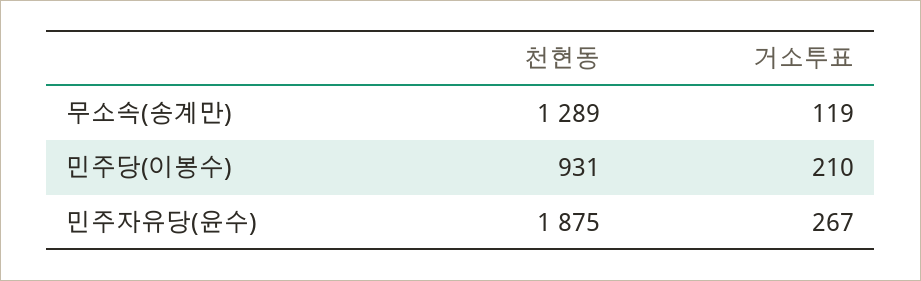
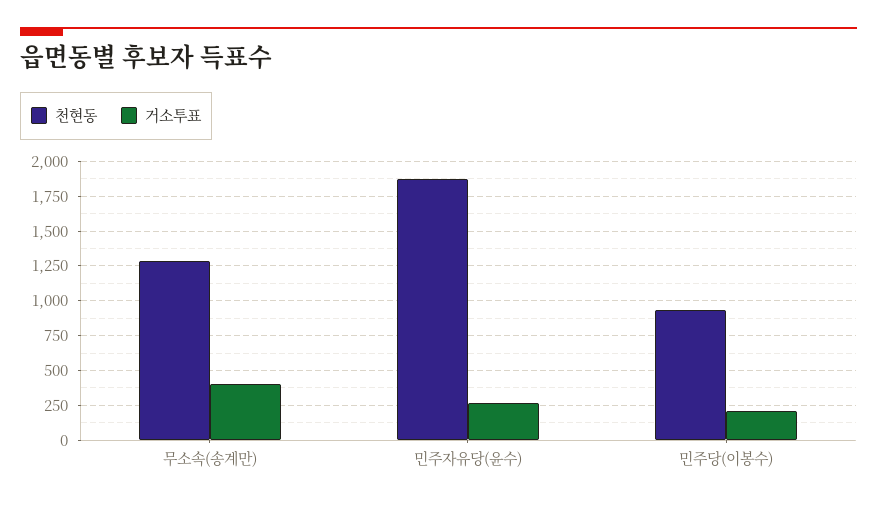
거소투표, 무소속(송계만): 119 -> 400

